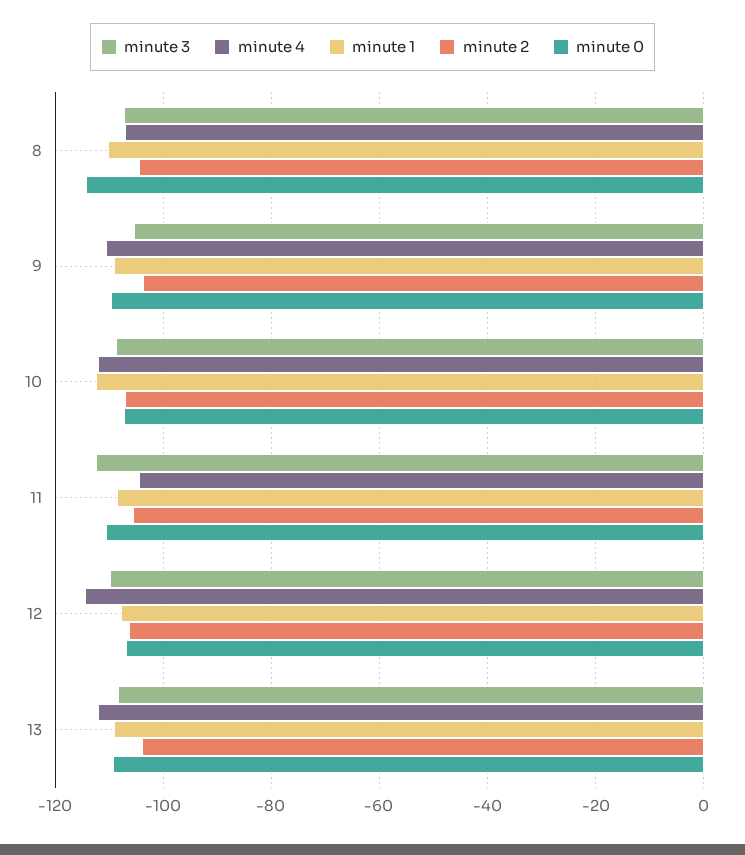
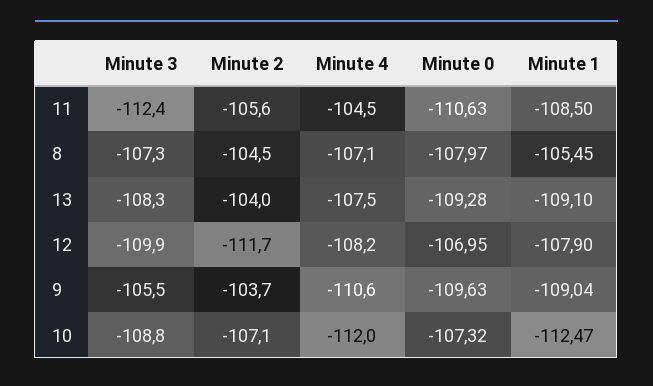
minute 1, 8: -110 -> -105.45
minute 0, 8: -114 -> -107.97
minute 4, 12: -114 -> -108.2
minute 2, 12: -106 -> -111.7
minute 4, 13: -112 -> -107.5

